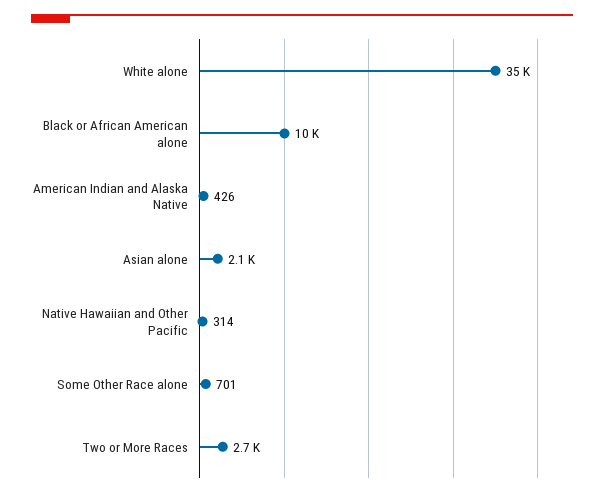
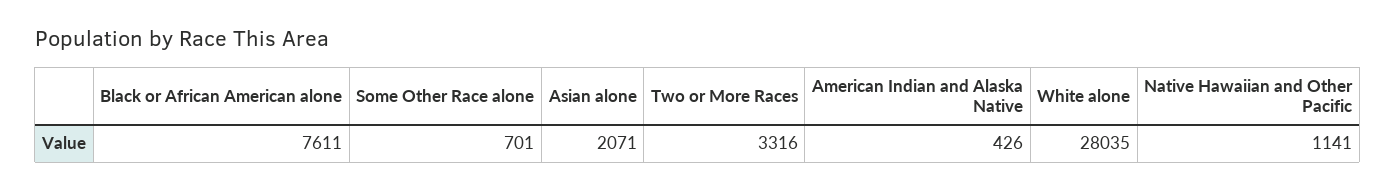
White alone: 35000 -> 28035
Black or African American alone: 10000 -> 7611
Native Hawaiian and Other Pacific: 314 -> 1141
Two or More Races: 2700 -> 3316

